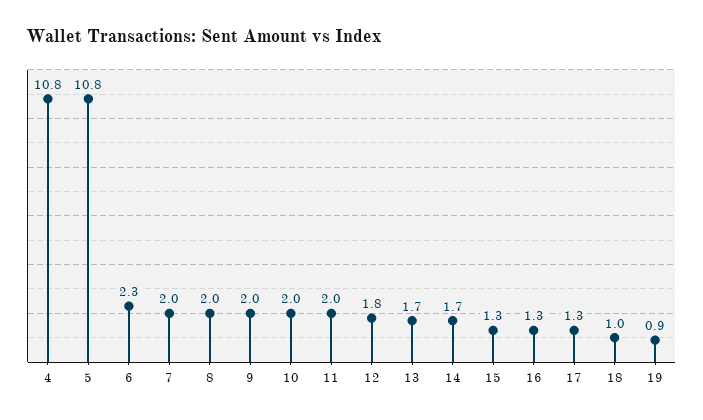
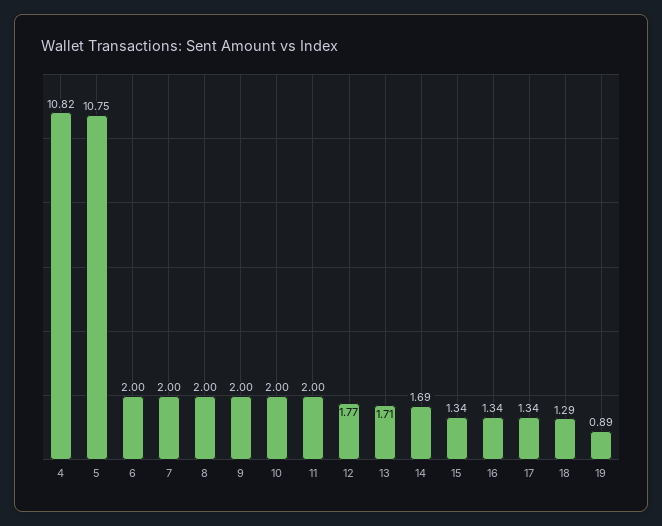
6: 2.3 -> 2
18: 1 -> 1.29

